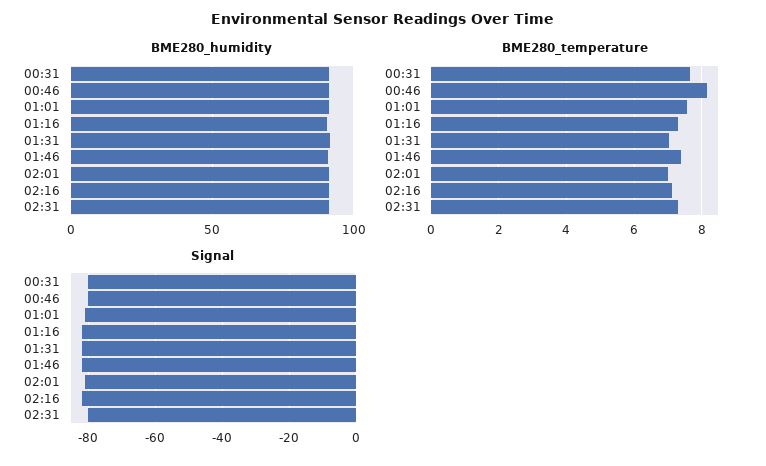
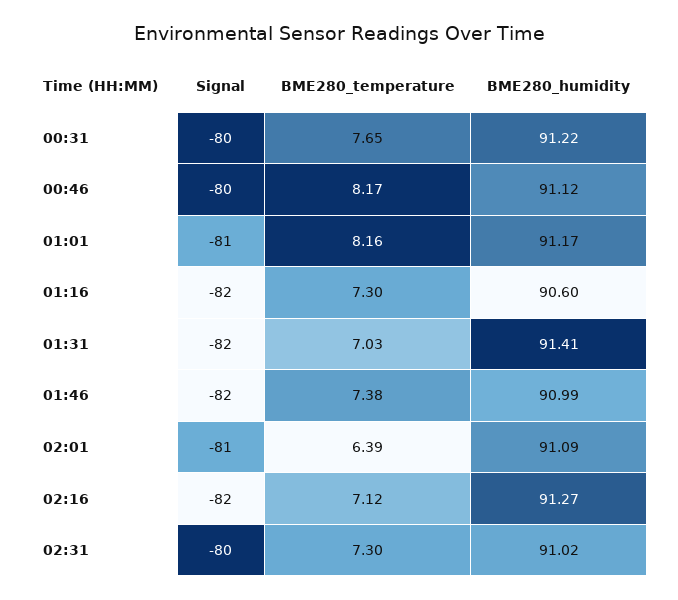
BME280_temperature, 01:01: 7.6 -> 8.16
BME280_temperature, 02:01: 7 -> 6.39

